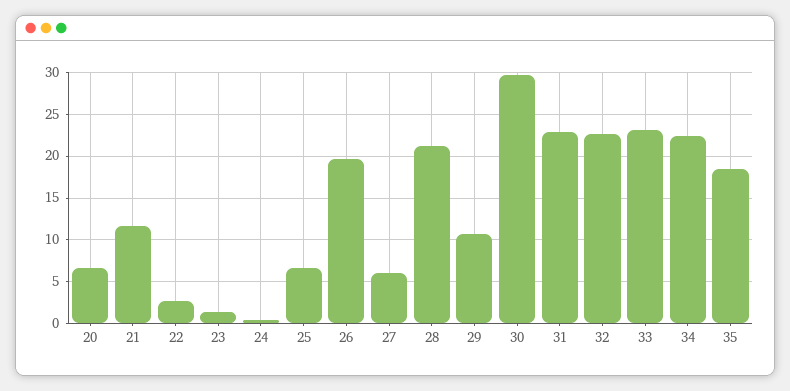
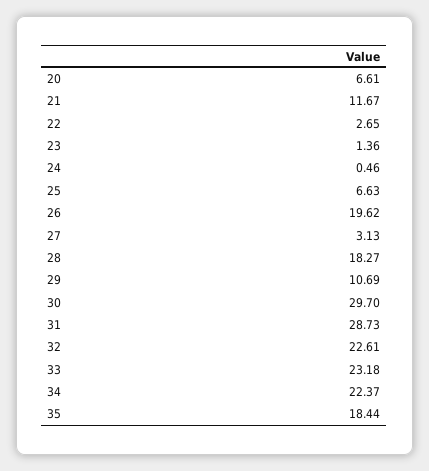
27: 6 -> 3.13
28: 21 -> 18.27
31: 23 -> 28.73

